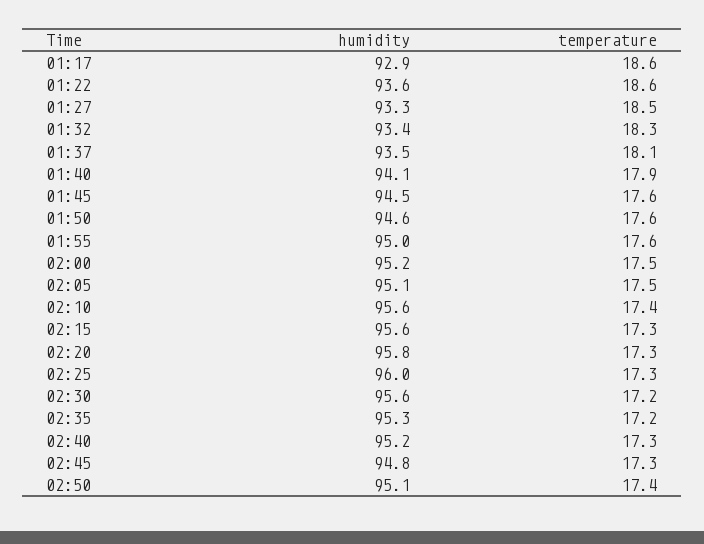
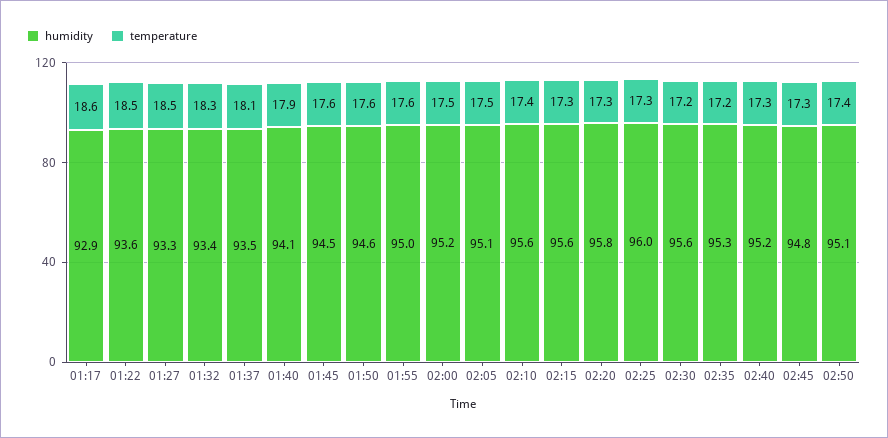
temperature, 01:22: 18.6 -> 18.5

